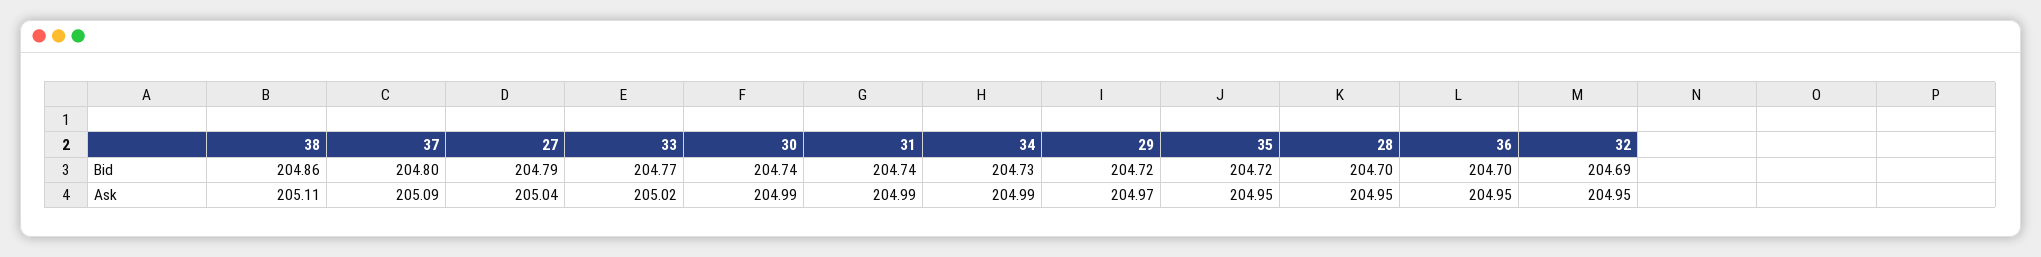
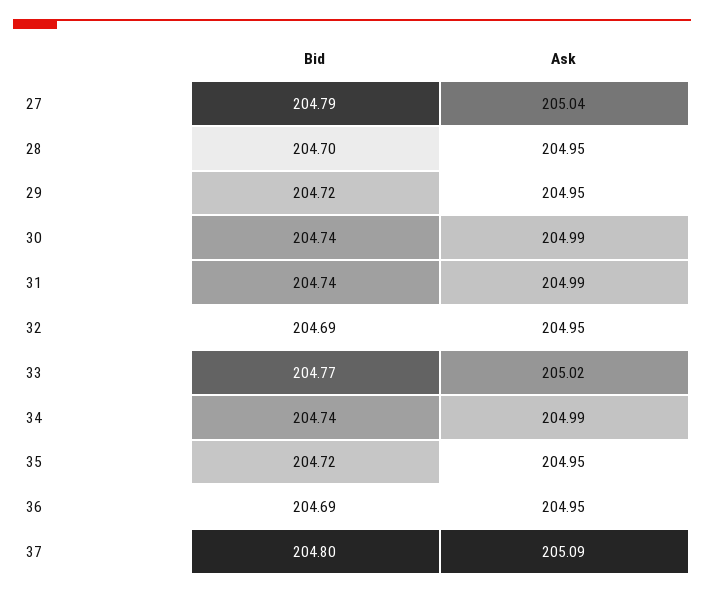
38, Bid: 204.86 -> none
34, Bid: 204.73 -> 204.74
36, Bid: 204.7 -> 204.69
38, Ask: 205.11 -> none
29, Ask: 204.97 -> 204.95

